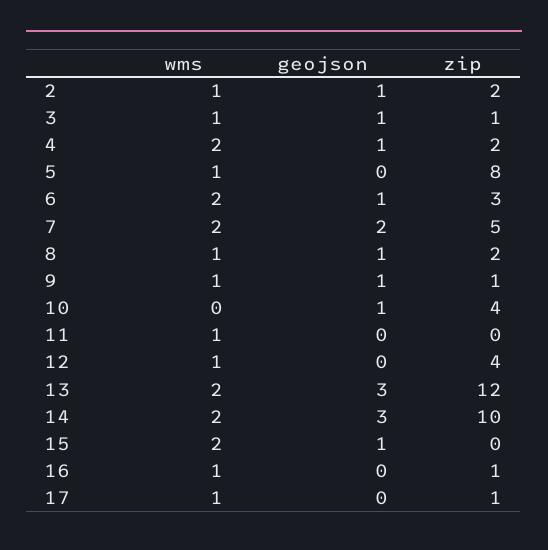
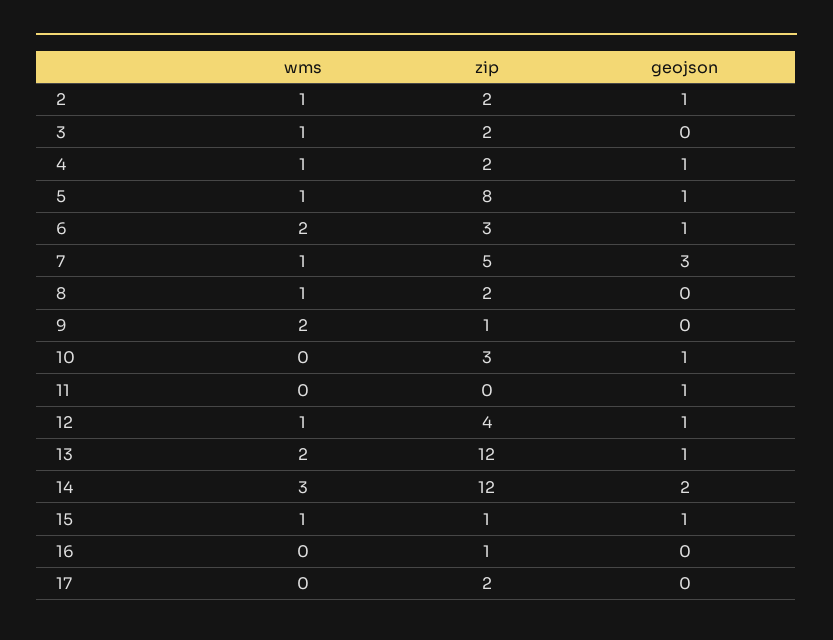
geojson, 3: 1 -> 0
zip, 3: 1 -> 2
wms, 4: 2 -> 1
geojson, 5: 0 -> 1
wms, 7: 2 -> 1
geojson, 7: 2 -> 3
geojson, 8: 1 -> 0
wms, 9: 1 -> 2
geojson, 9: 1 -> 0
zip, 10: 4 -> 3
wms, 11: 1 -> 0
geojson, 11: 0 -> 1
geojson, 12: 0 -> 1
geojson, 13: 3 -> 1
wms, 14: 2 -> 3
geojson, 14: 3 -> 2
zip, 14: 10 -> 12
wms, 15: 2 -> 1
zip, 15: 0 -> 1
wms, 16: 1 -> 0
wms, 17: 1 -> 0
zip, 17: 1 -> 2

